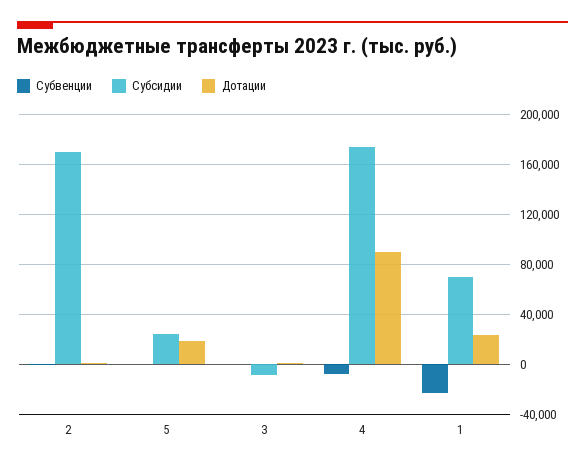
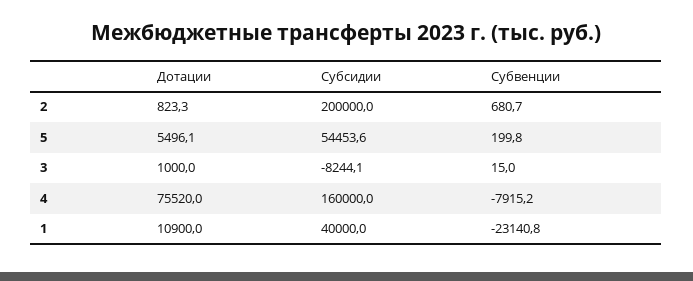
Субсидии, 2: 170000 -> 200000
Субсидии, 5: 25000 -> 54453.6
Дотации, 5: 20000 -> 5496.1
Субсидии, 4: 175000 -> 160000
Дотации, 4: 90000 -> 75520
Субсидии, 1: 70000 -> 40000
Дотации, 1: 25000 -> 10900

